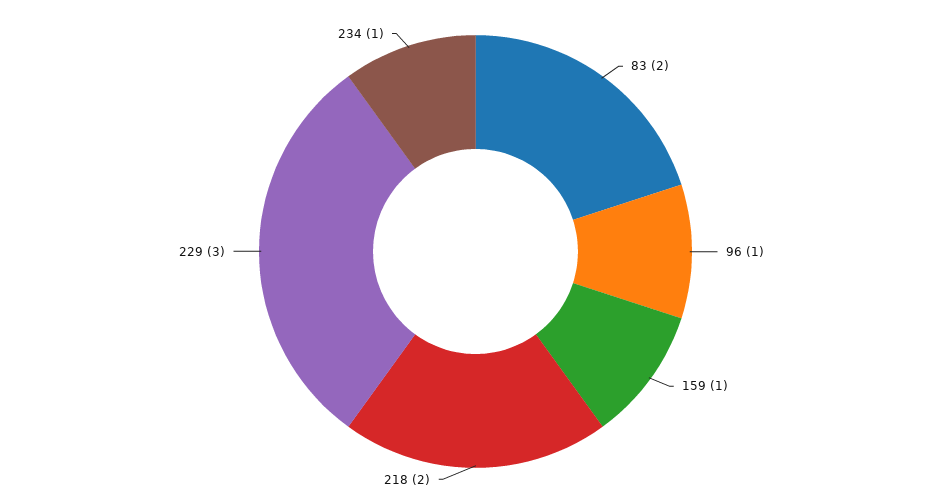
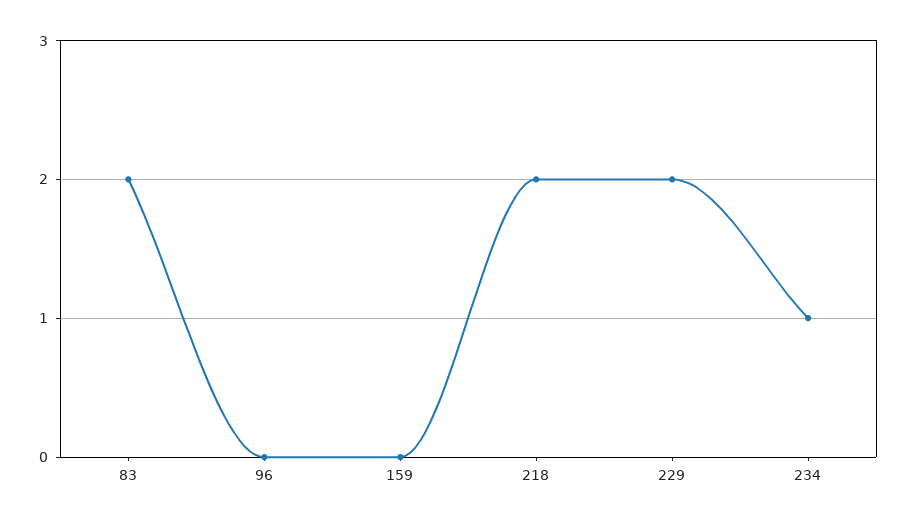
96: 1 -> 0
159: 1 -> 0
229: 3 -> 2

